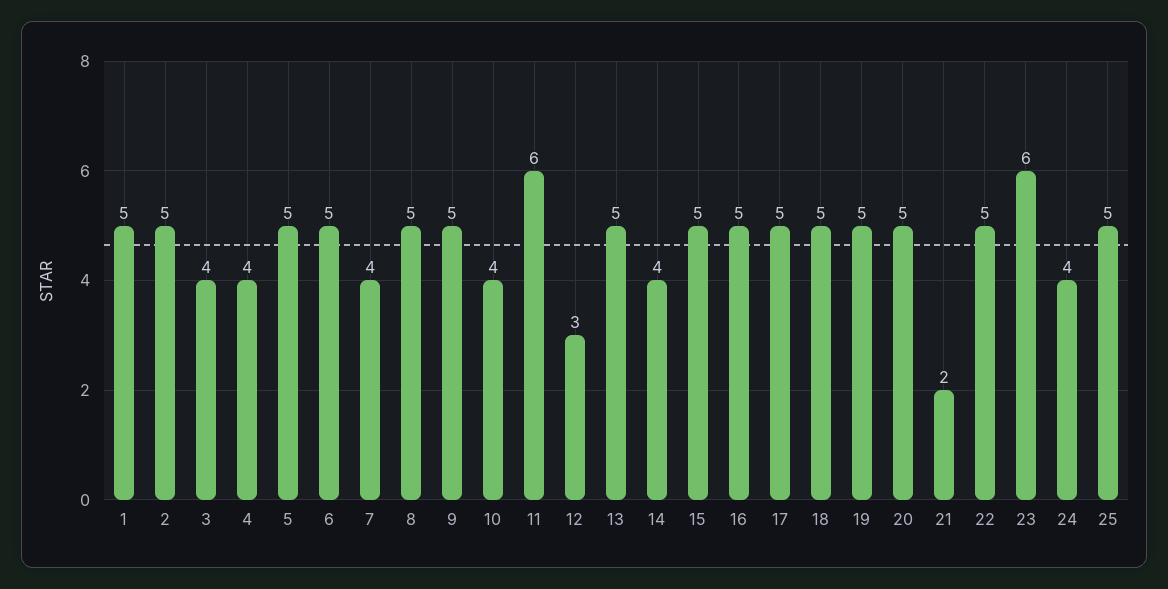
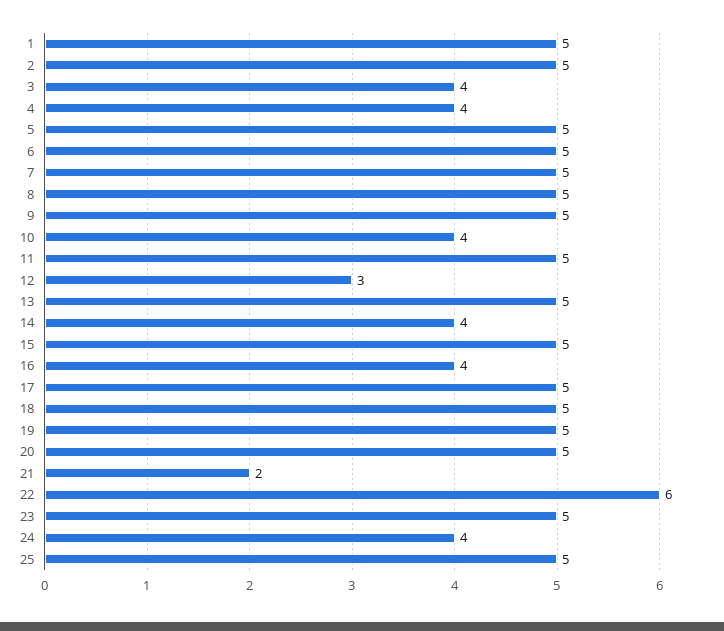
7: 4 -> 5
11: 6 -> 5
16: 5 -> 4
22: 5 -> 6
23: 6 -> 5

